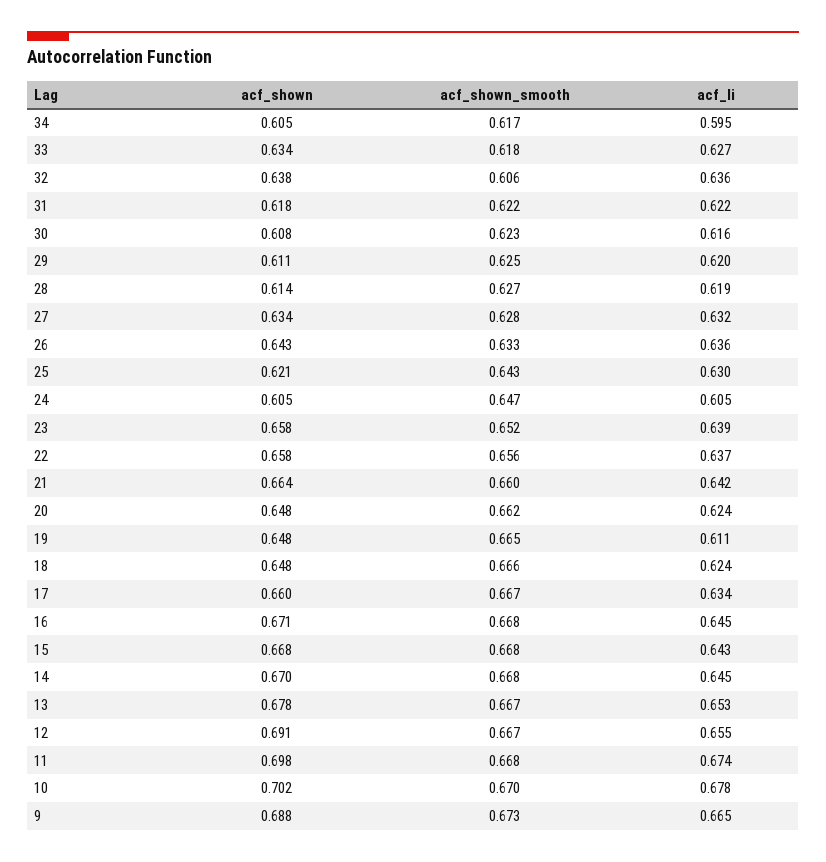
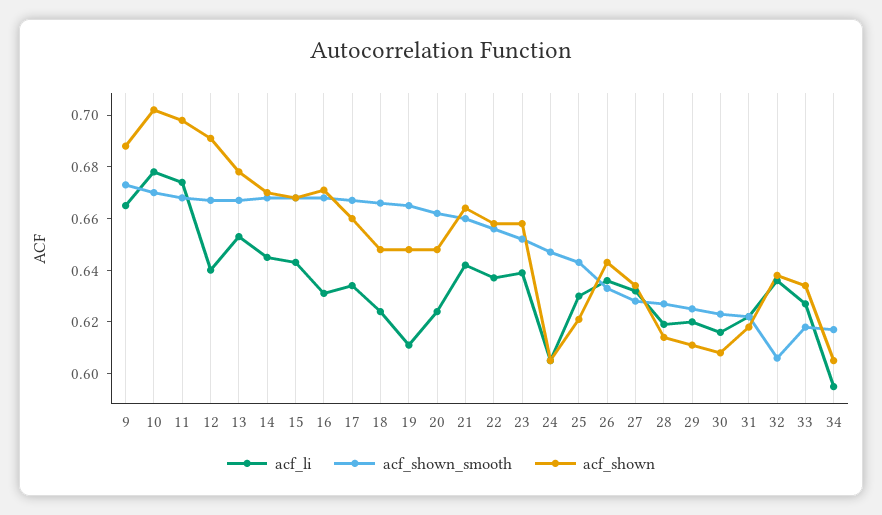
acf_li, 16: 0.645 -> 0.63
acf_li, 12: 0.655 -> 0.64

